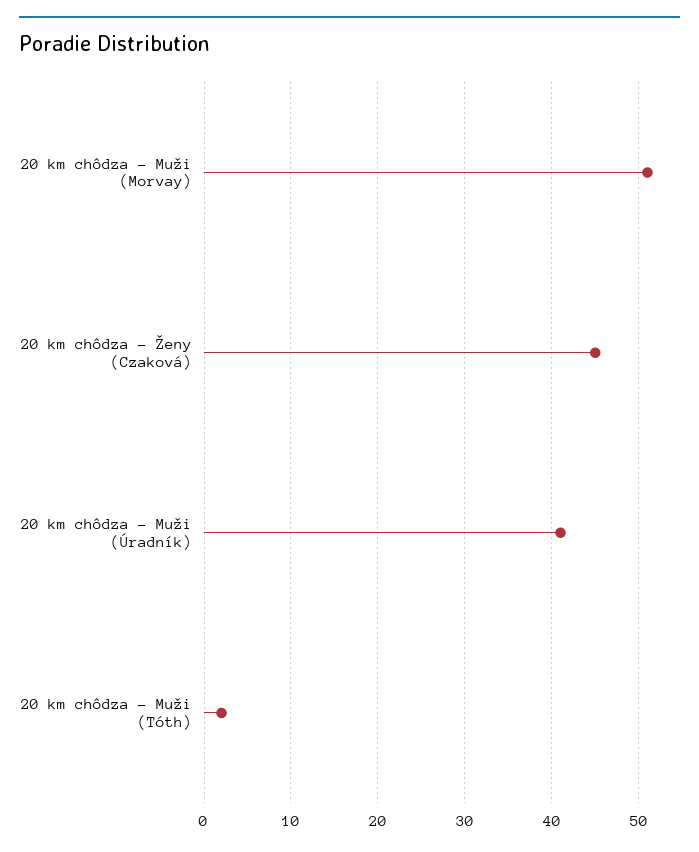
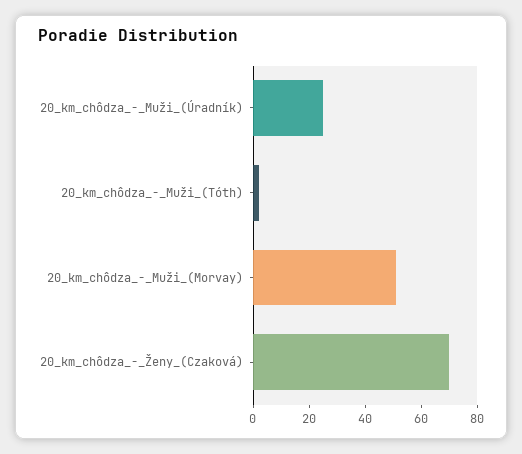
20 km chôdza - Ženy (Czaková): 45 -> 70
20 km chôdza - Muži (Úradník): 41 -> 25

